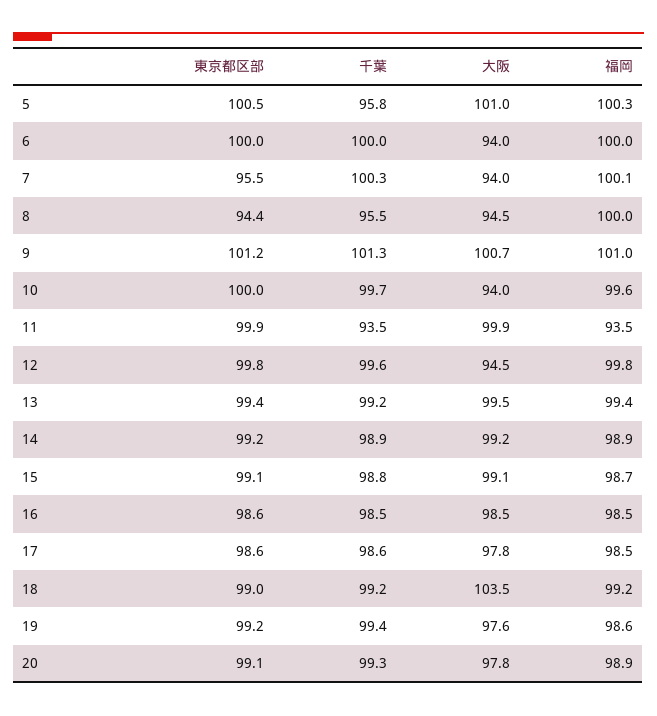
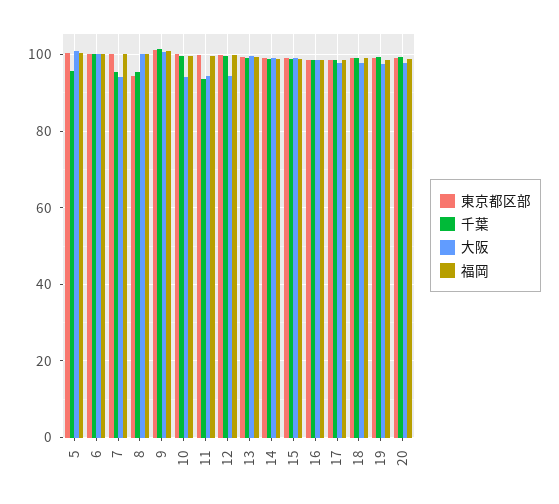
大阪, 6: 94 -> 100
東京都区部, 7: 95.5 -> 100
千葉, 7: 100.3 -> 96
大阪, 8: 94.5 -> 100
大阪, 11: 99.9 -> 94
福岡, 11: 93.5 -> 100
大阪, 18: 103.5 -> 98

